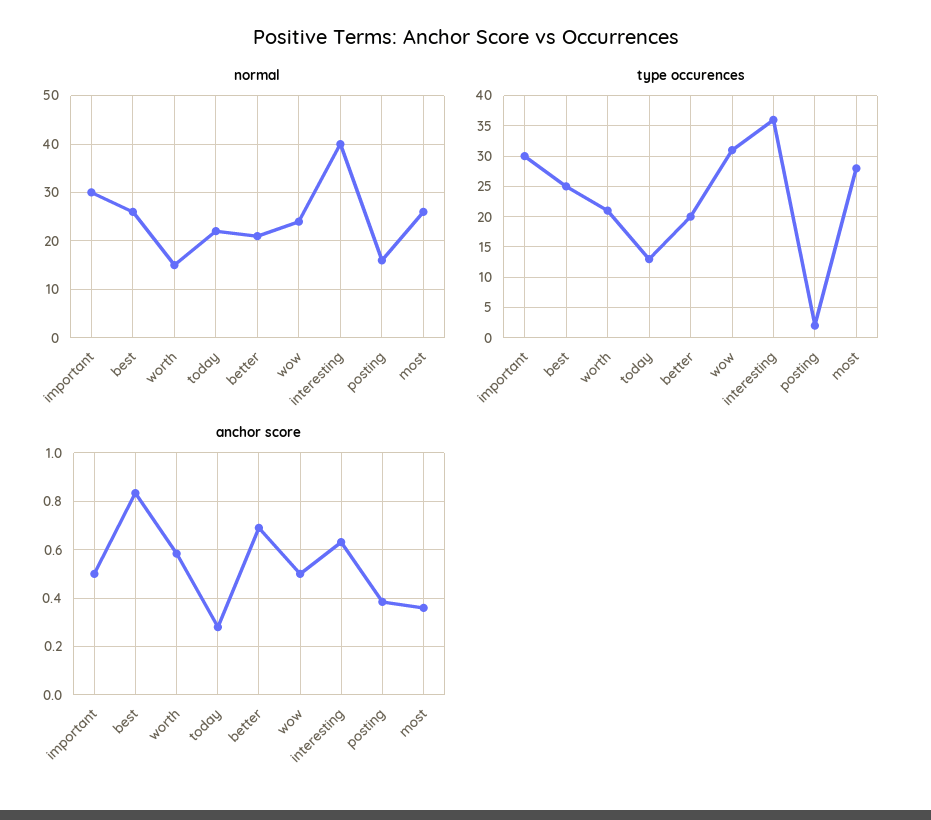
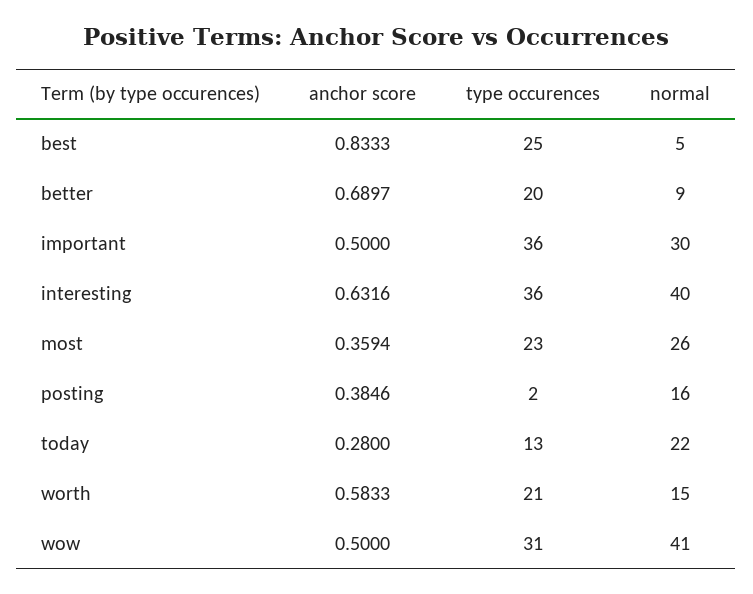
normal, best: 25 -> 5
normal, better: 20 -> 9
normal, wow: 25 -> 41
type occurences, important: 30 -> 36
type occurences, most: 28 -> 23

